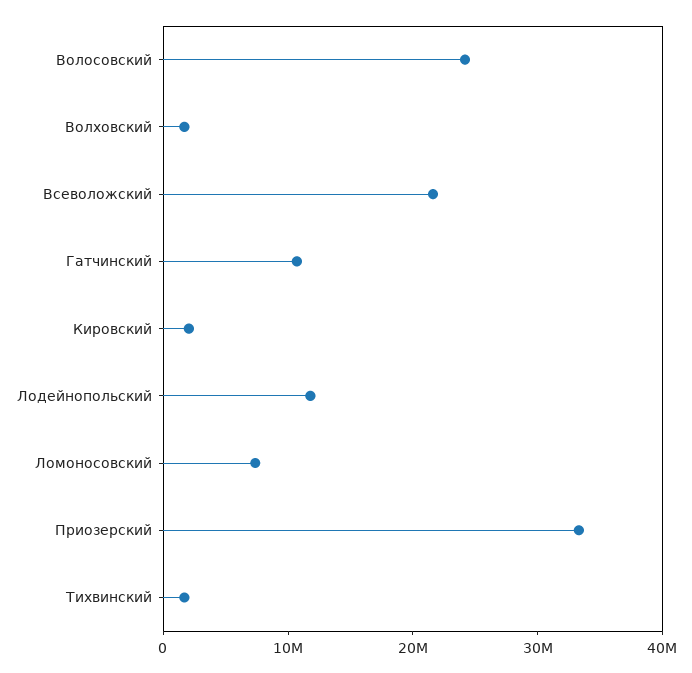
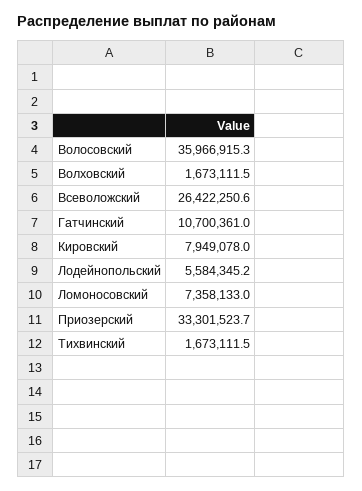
Волосовский: 24000000 -> 35966915.3
Всеволожский: 22000000 -> 26422250.6
Кировский: 2000000 -> 7949078
Лодейнопольский: 12000000 -> 5584345.2

